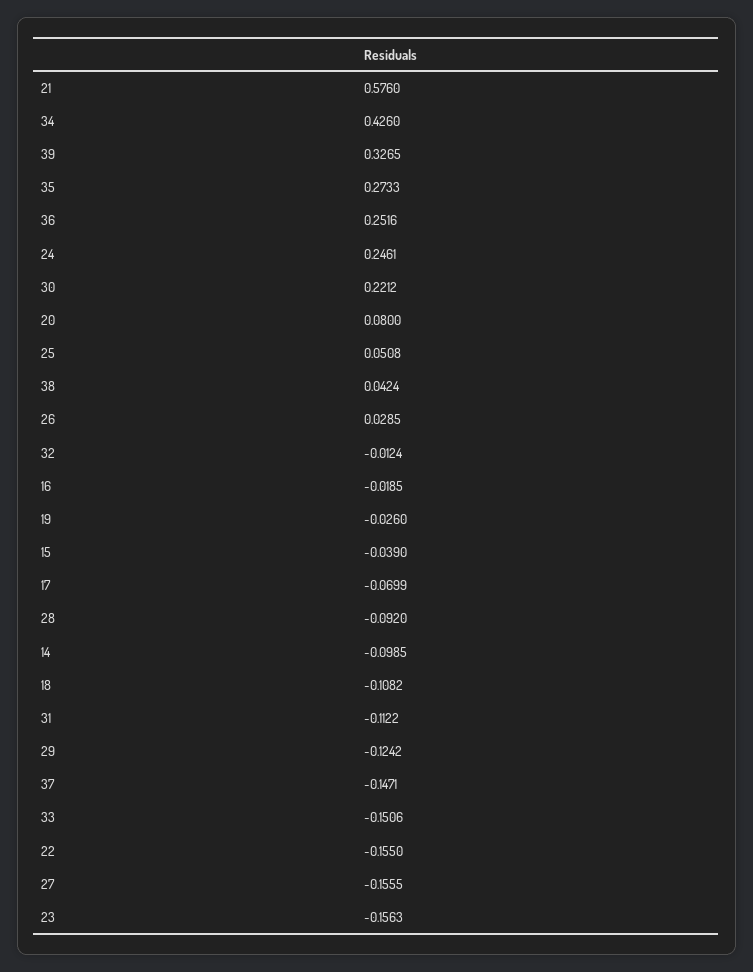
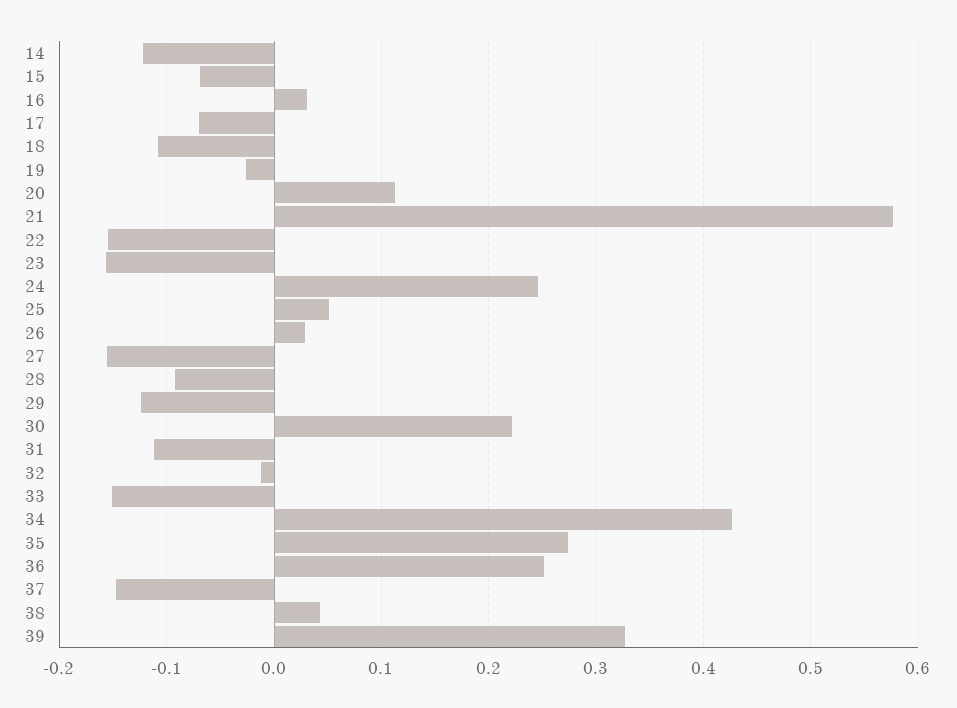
20: 0.08 -> 0.11
16: -0.0185 -> 0.03
15: -0.039 -> -0.07
14: -0.0985 -> -0.12

